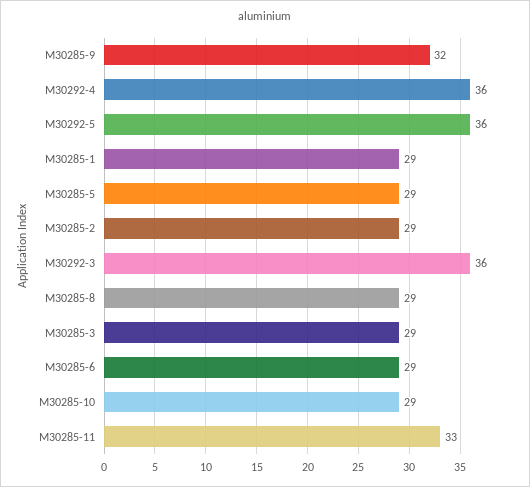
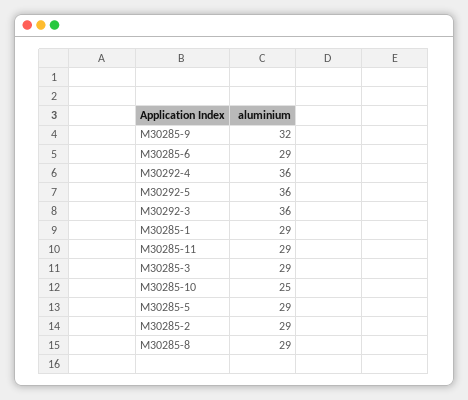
M30285-10: 29 -> 25
M30285-11: 33 -> 29

